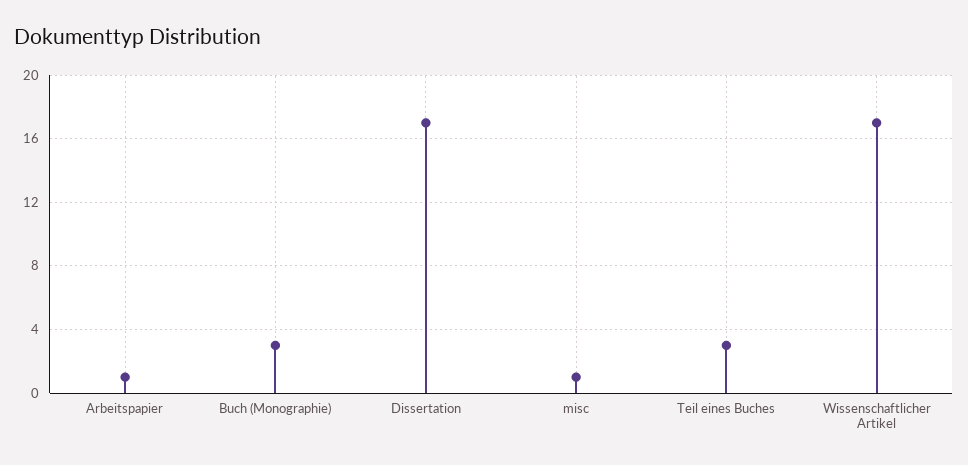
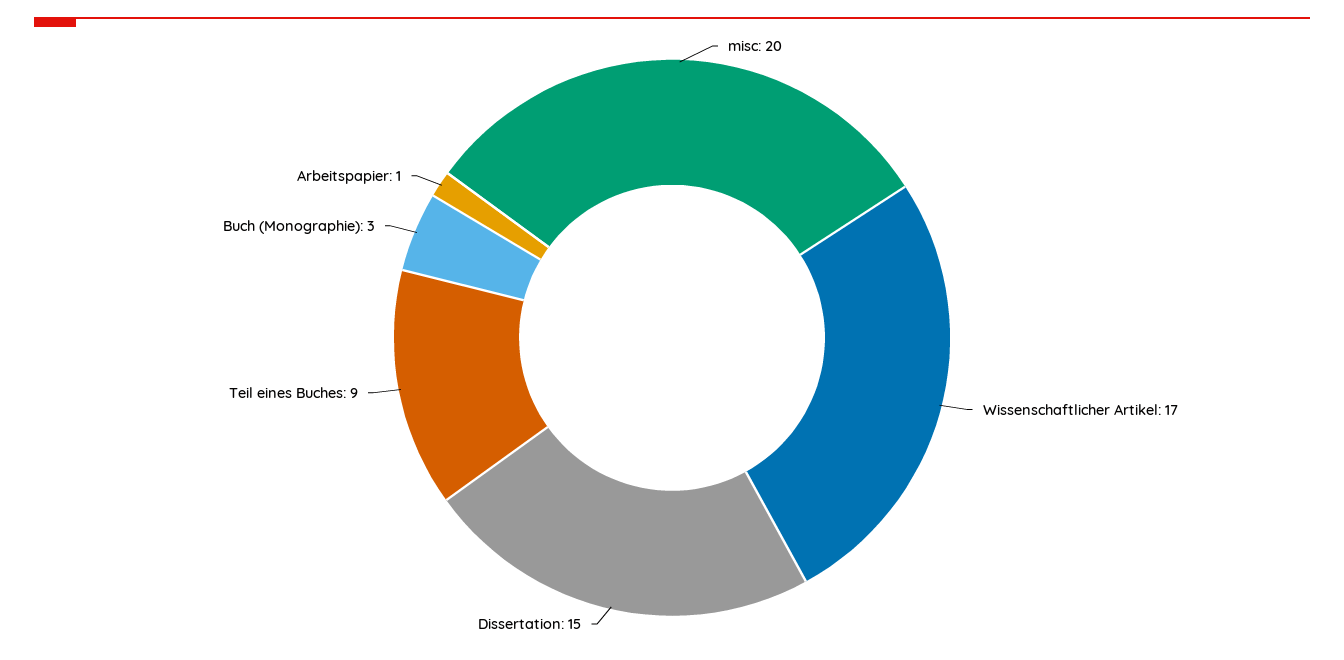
Dissertation: 17 -> 15
misc: 1 -> 20
Teil eines Buches: 3 -> 9

